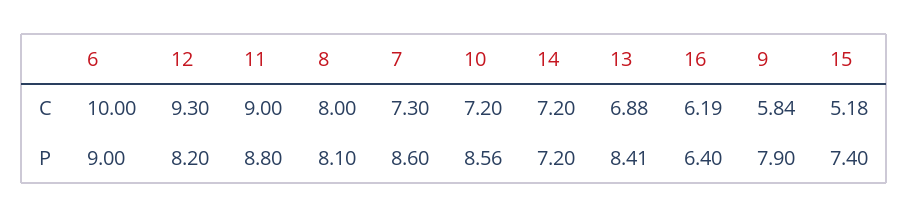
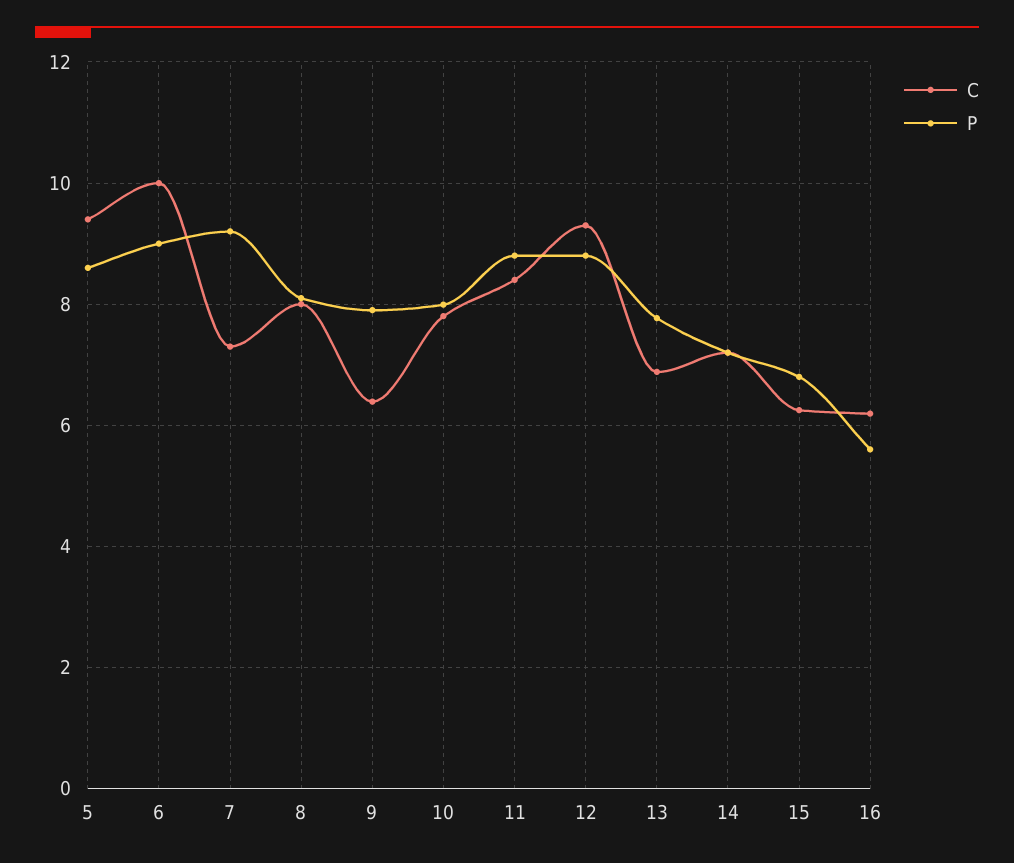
C, 11: 9 -> 8.4
C, 10: 7.2 -> 7.8
C, 9: 5.84 -> 6.4
C, 15: 5.18 -> 6.2
P, 12: 8.2 -> 8.8
P, 7: 8.6 -> 9.2
P, 10: 8.56 -> 8
P, 13: 8.41 -> 7.8
P, 16: 6.4 -> 5.6
P, 15: 7.4 -> 6.8
C, 5: none -> 9.4
P, 5: none -> 8.6

